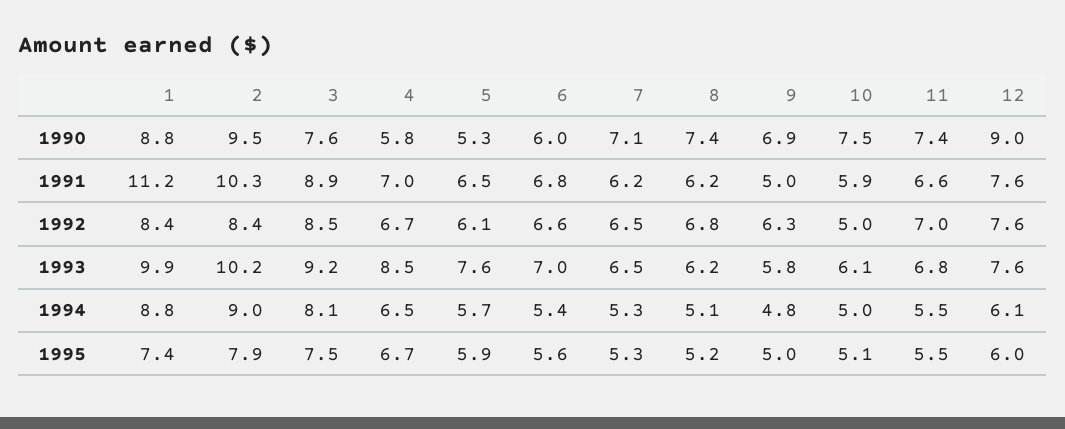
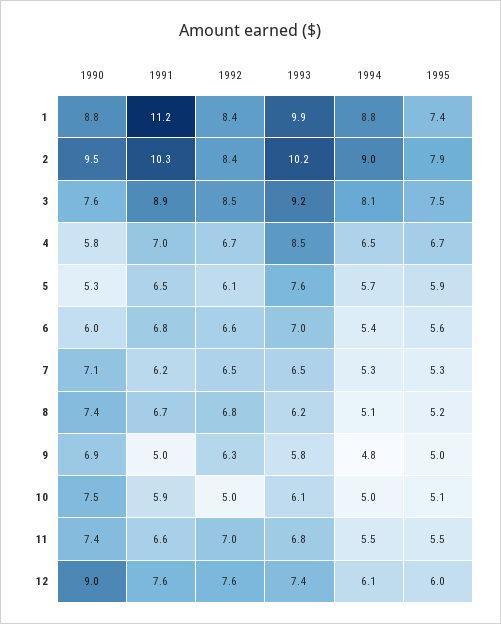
8, 1991: 6.2 -> 6.7
12, 1993: 7.6 -> 7.4

